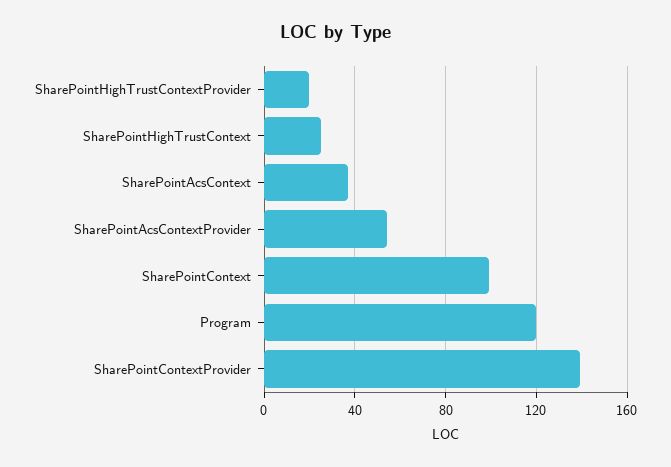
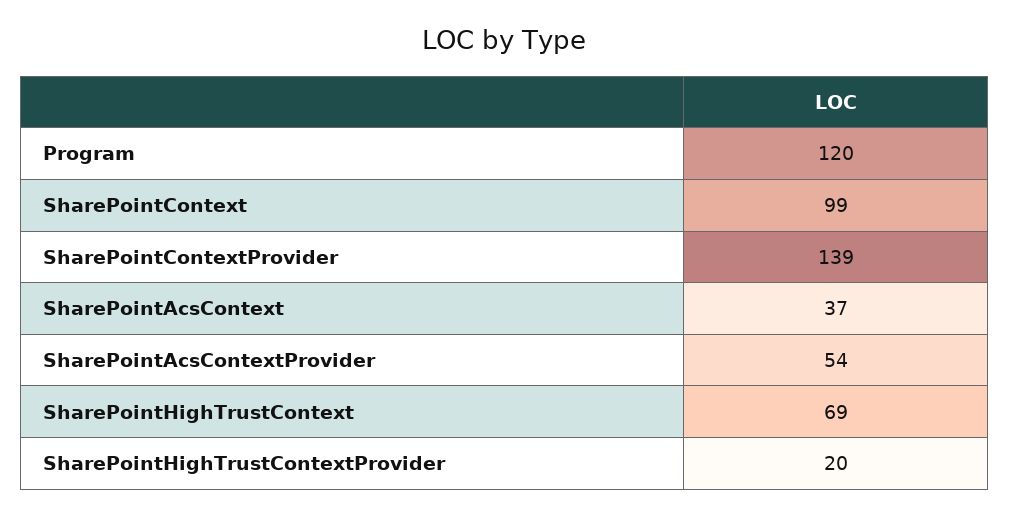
SharePointHighTrustContext: 25 -> 69

